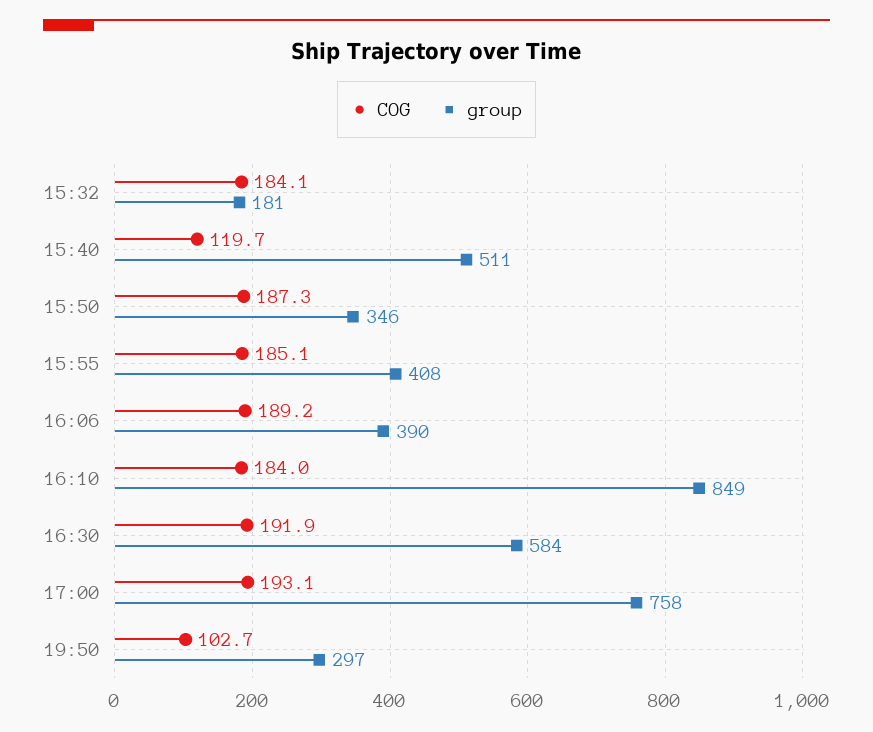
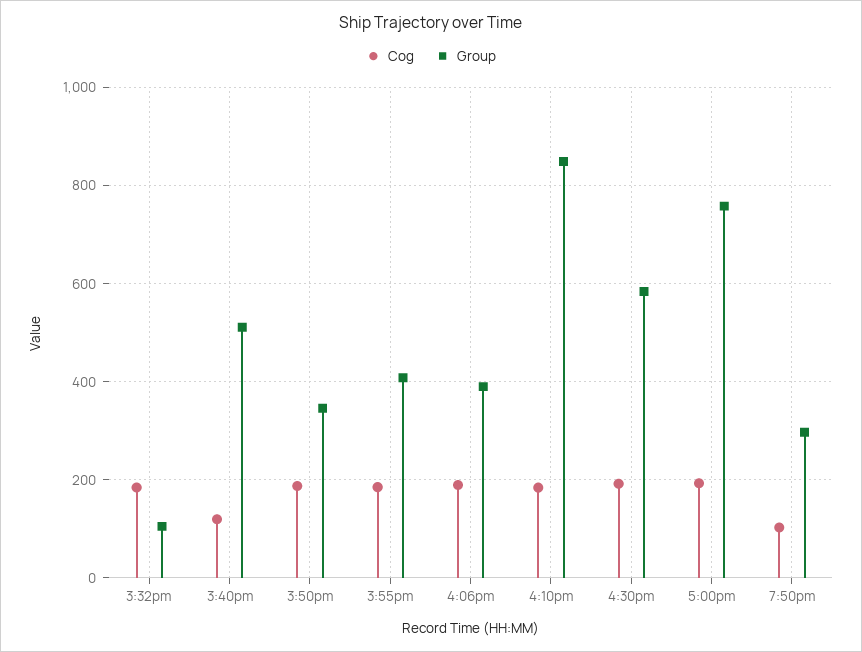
group, 15:32: 181 -> 100

